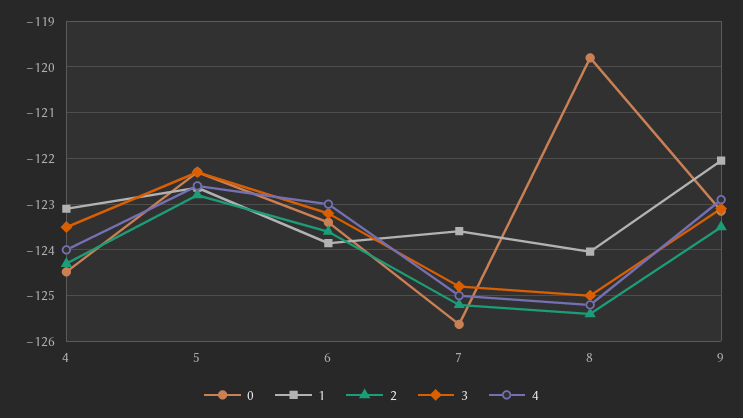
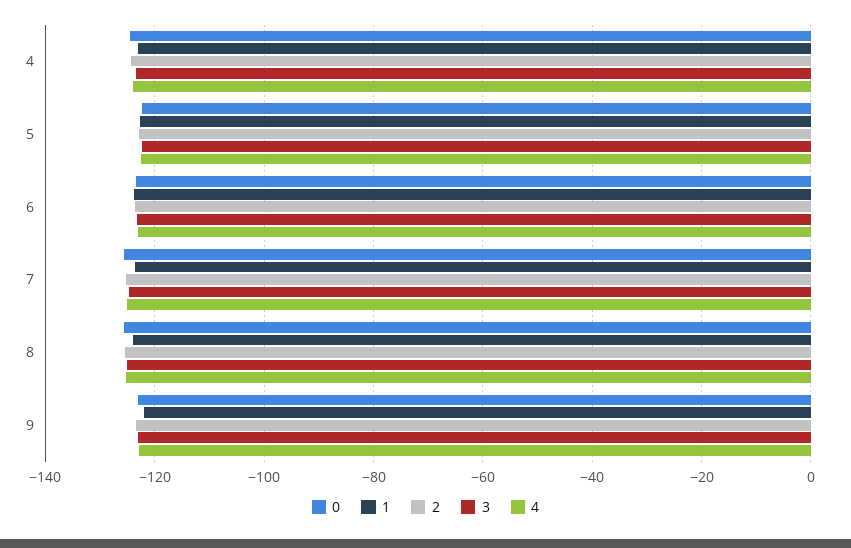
0, 8: -119.8 -> -126

